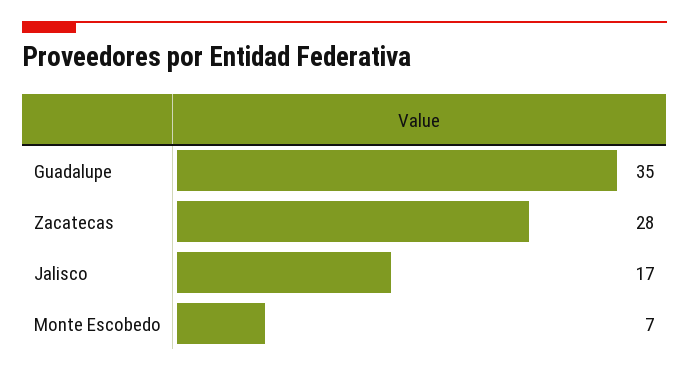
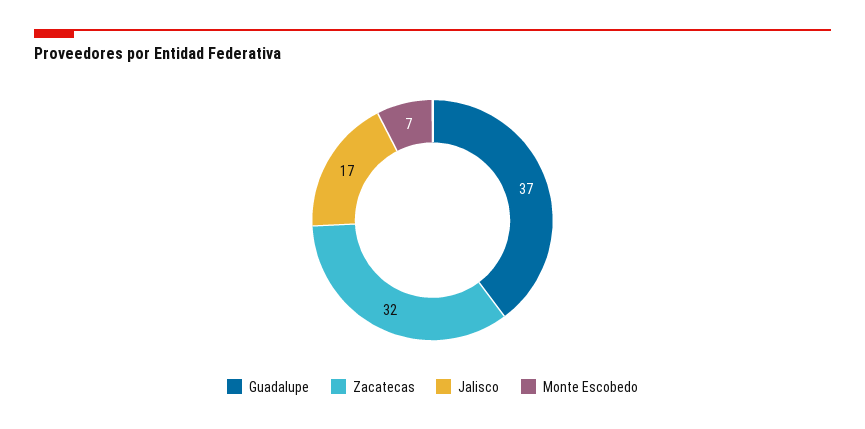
Guadalupe: 35 -> 37
Zacatecas: 28 -> 32

